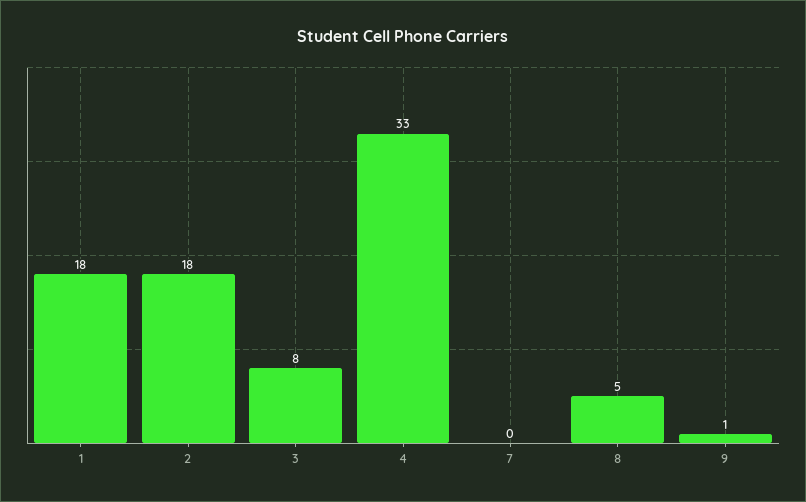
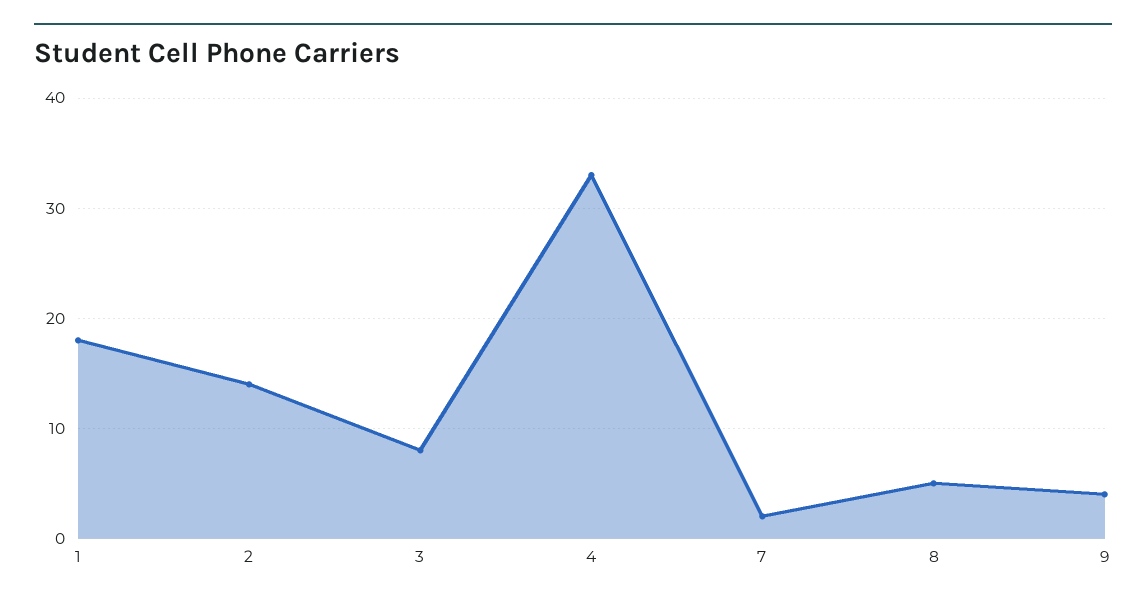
2: 18 -> 14
7: 0 -> 2
9: 1 -> 4

